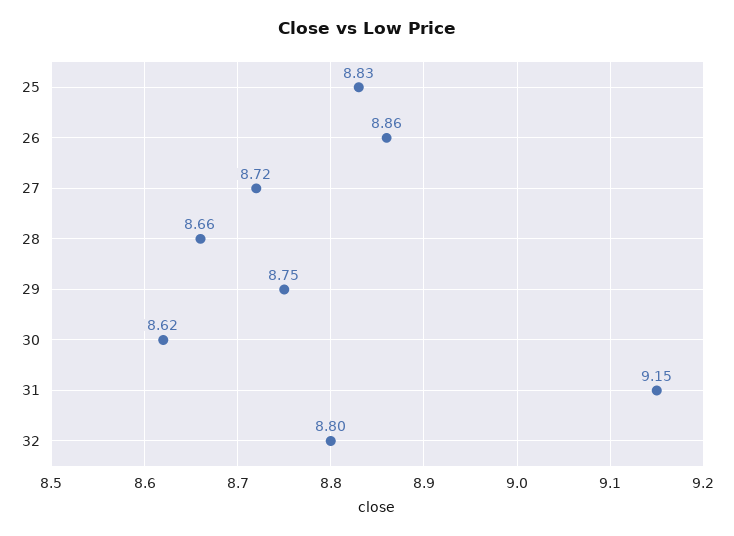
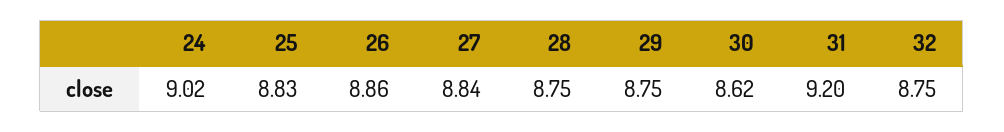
27: 8.72 -> 8.84
28: 8.66 -> 8.75
31: 9.15 -> 9.2
32: 8.8 -> 8.75
24: none -> 9.02

